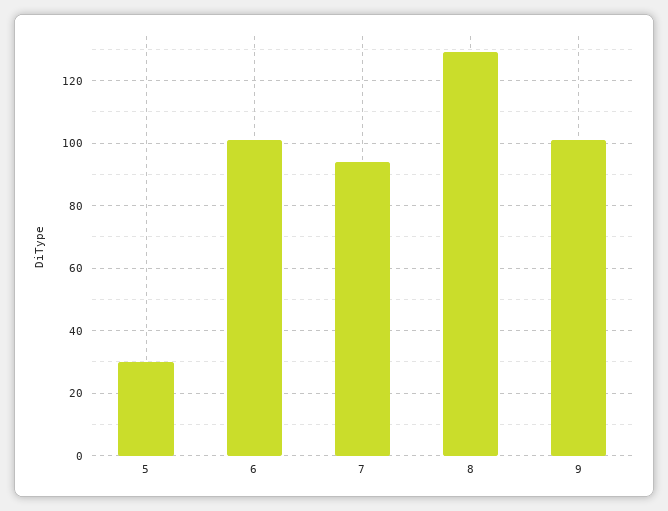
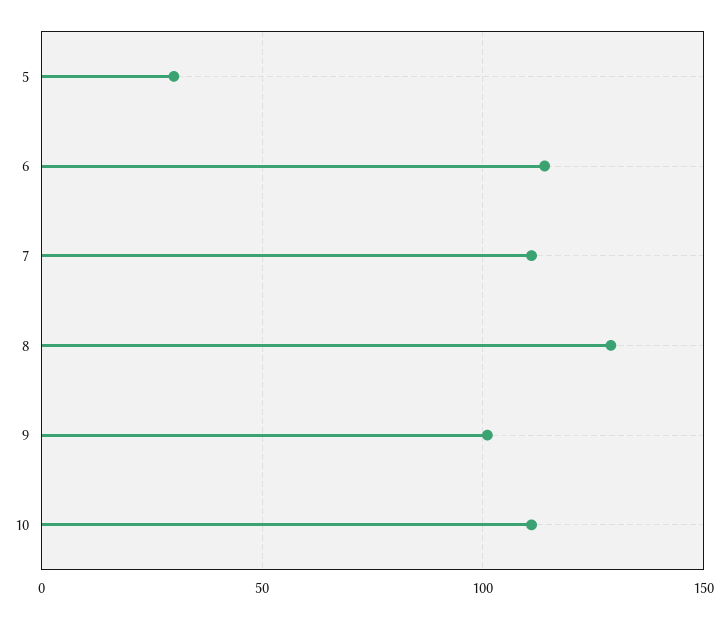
6: 100 -> 115
7: 95 -> 110
10: none -> 110

